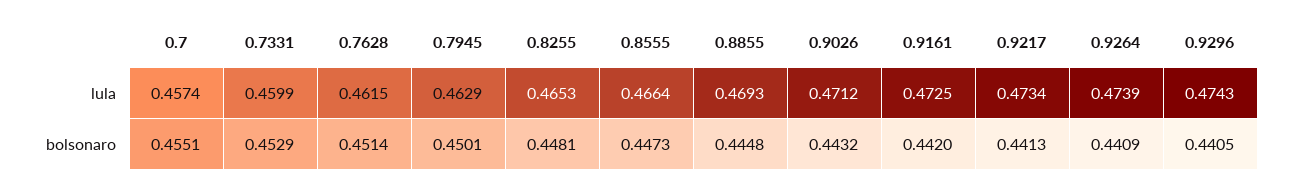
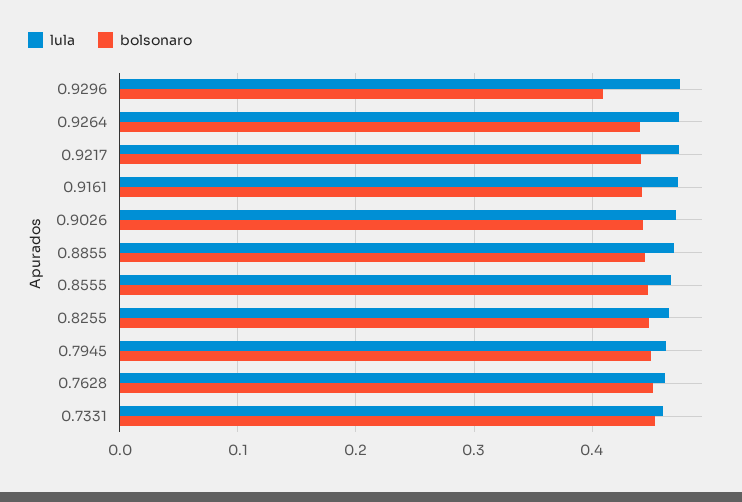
lula, 0.7: 0.4574 -> none
bolsonaro, 0.7: 0.4551 -> none
bolsonaro, 0.9296: 0.4405 -> 0.41

